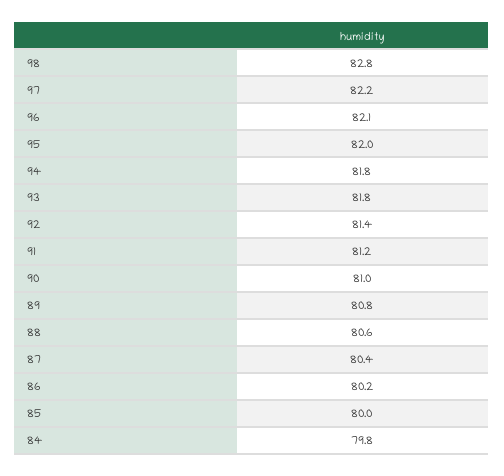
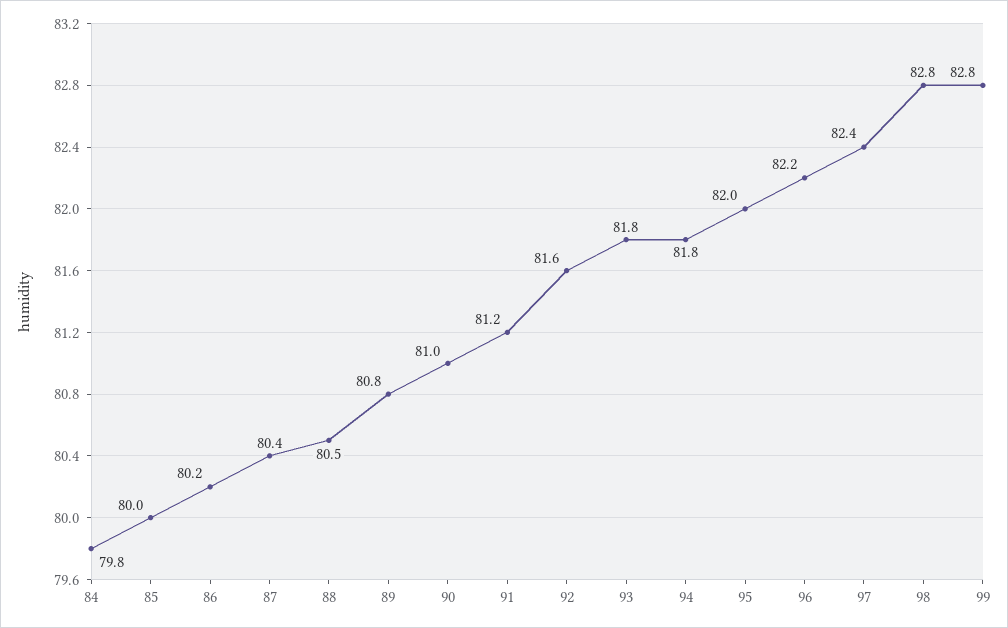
97: 82.2 -> 82.4
96: 82.1 -> 82.2
92: 81.4 -> 81.6
88: 80.6 -> 80.5
99: none -> 82.8

